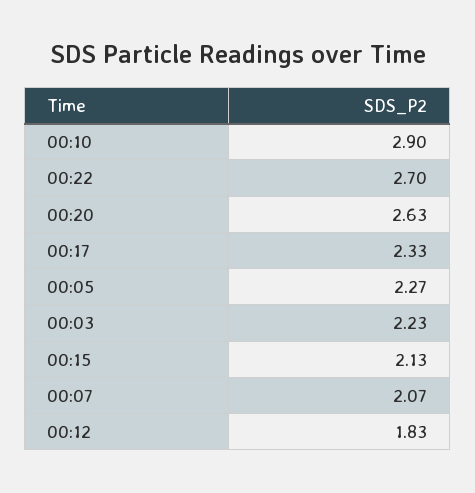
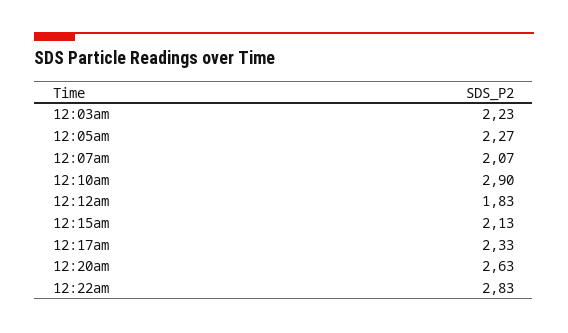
00:22: 2.7 -> 2.83

